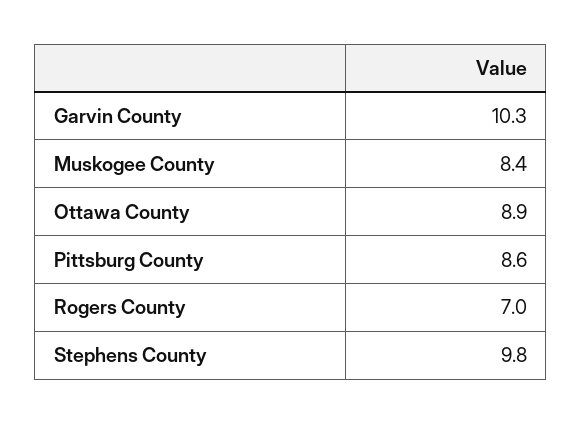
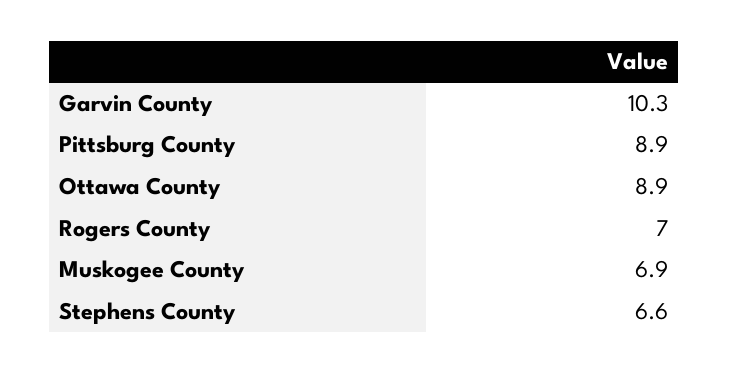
Muskogee County: 8.4 -> 6.9
Pittsburg County: 8.6 -> 8.9
Stephens County: 9.8 -> 6.6

